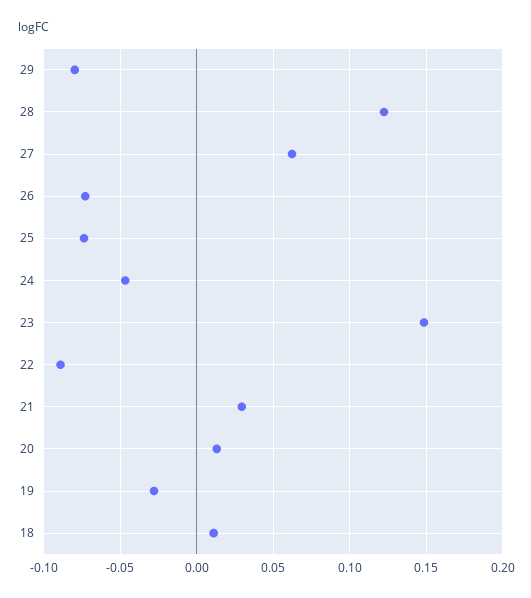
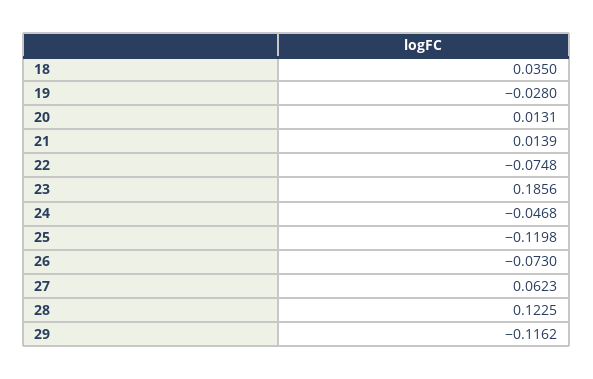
29: -0.08 -> -0.1162
25: -0.075 -> -0.1198
23: 0.15 -> 0.1856
22: -0.09 -> -0.0748
21: 0.03 -> 0.0139
18: 0.01 -> 0.035

